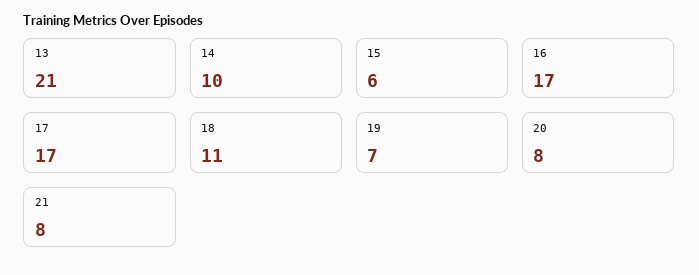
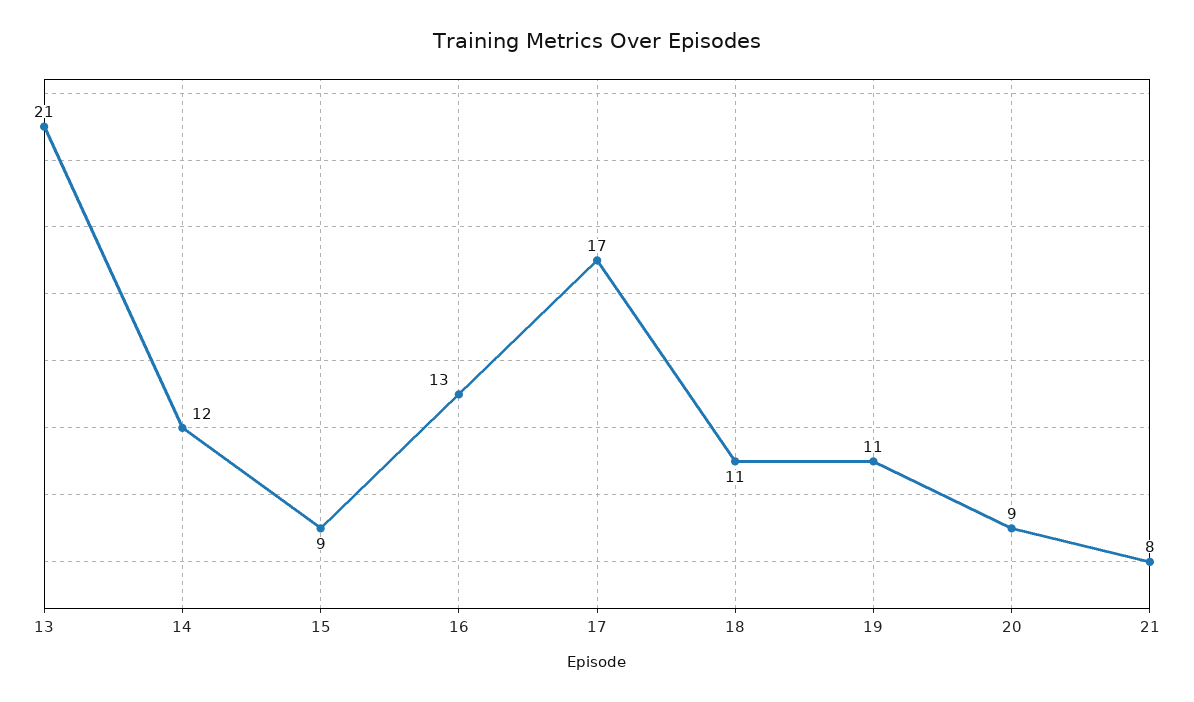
14: 10 -> 12
15: 6 -> 9
16: 17 -> 13
19: 7 -> 11
20: 8 -> 9

